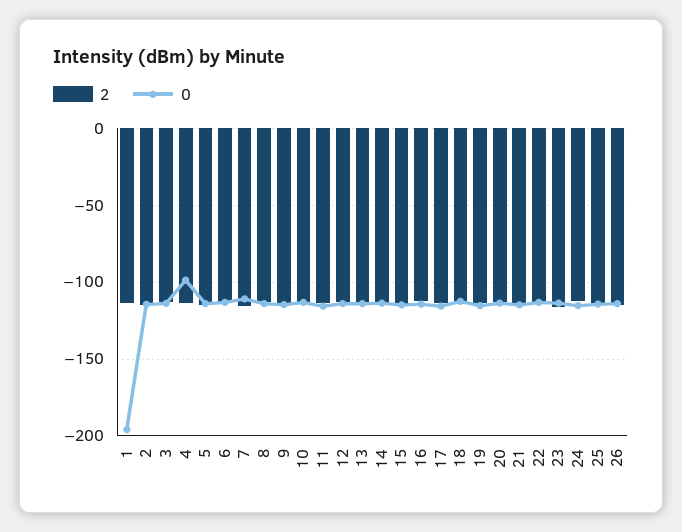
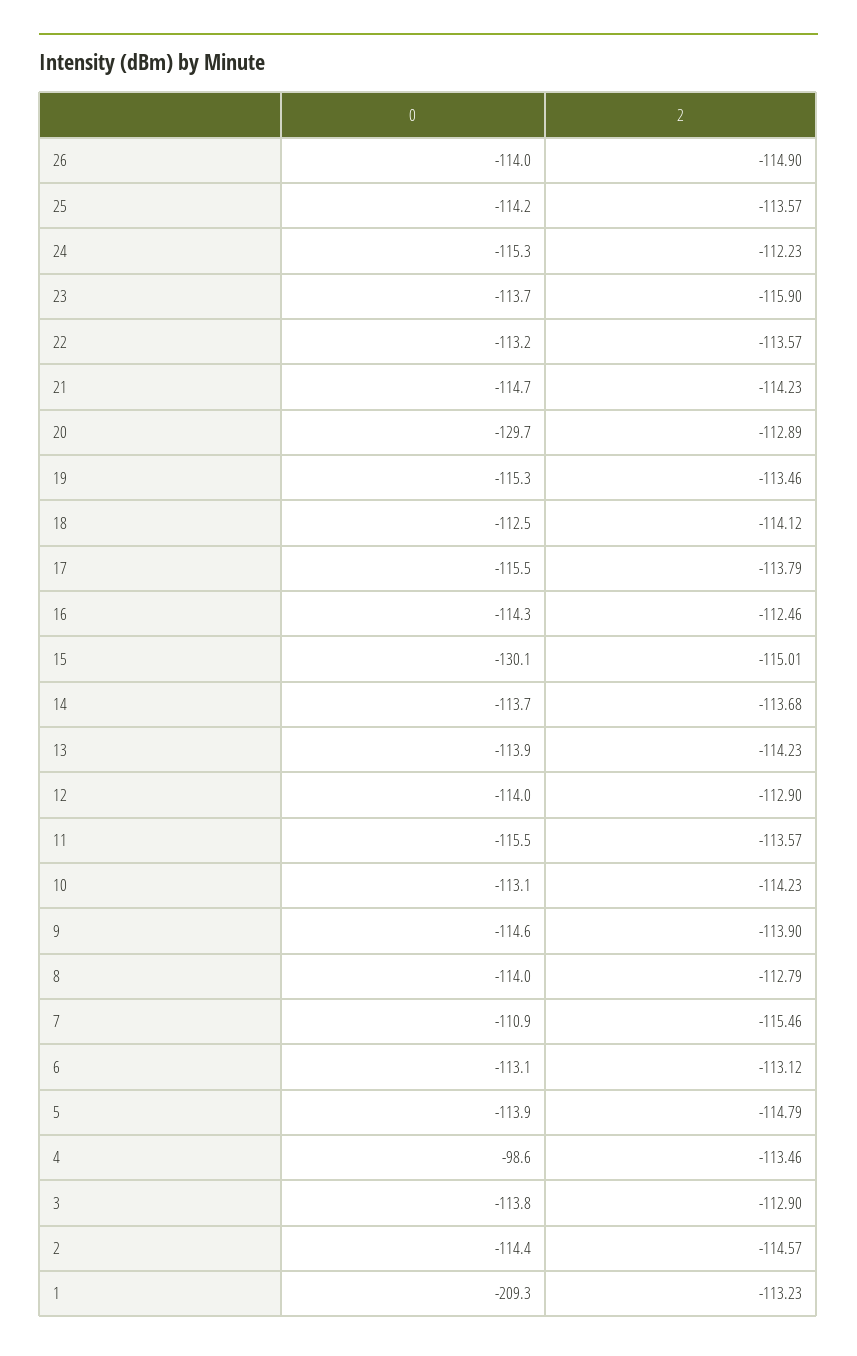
0, 1: -195 -> -209.3
0, 15: -115 -> -130.1
0, 20: -115 -> -129.7

